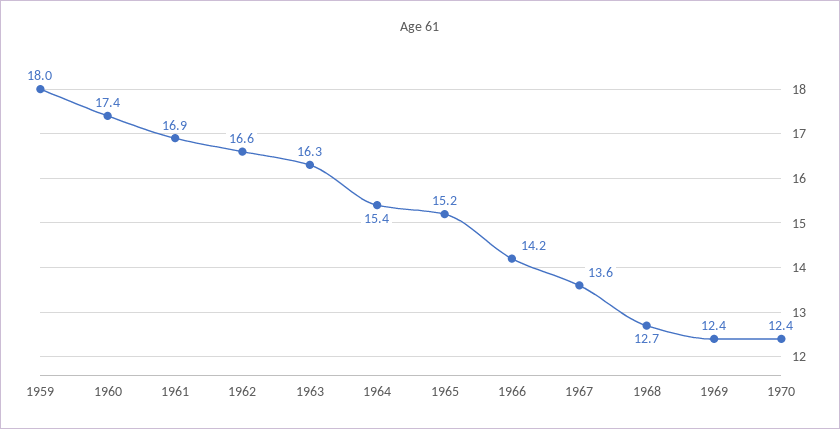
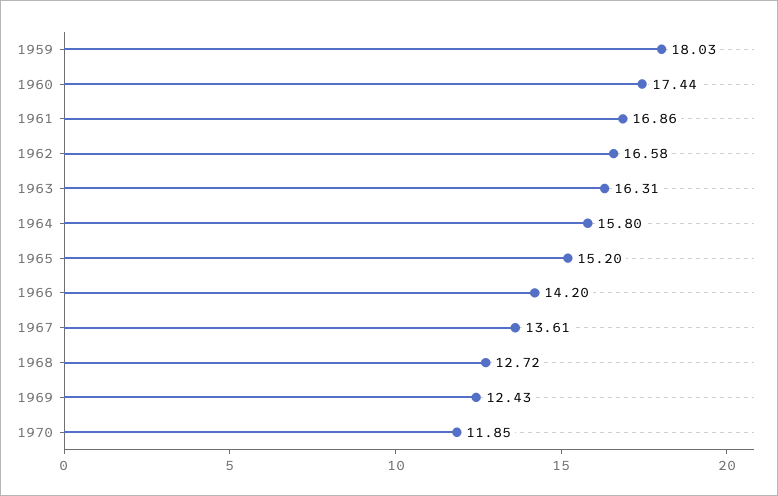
1964: 15.4 -> 15.8
1970: 12.4 -> 11.85

